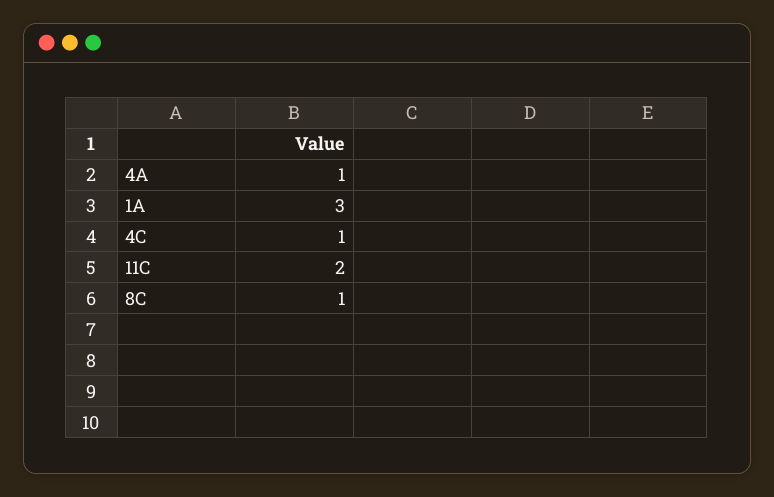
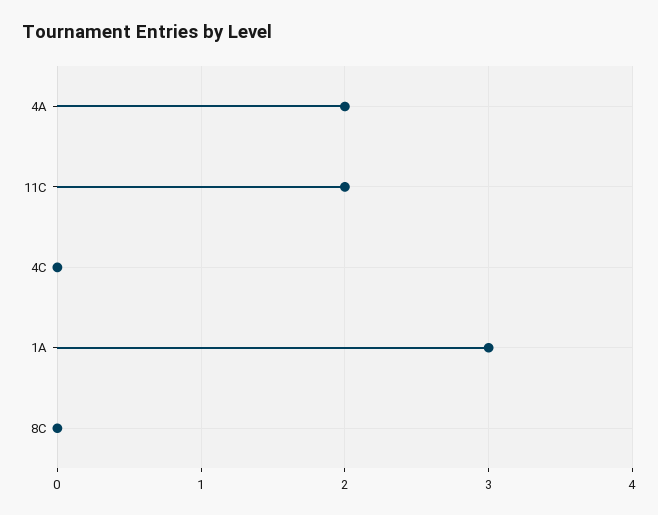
4A: 1 -> 2
4C: 1 -> 0
8C: 1 -> 0

